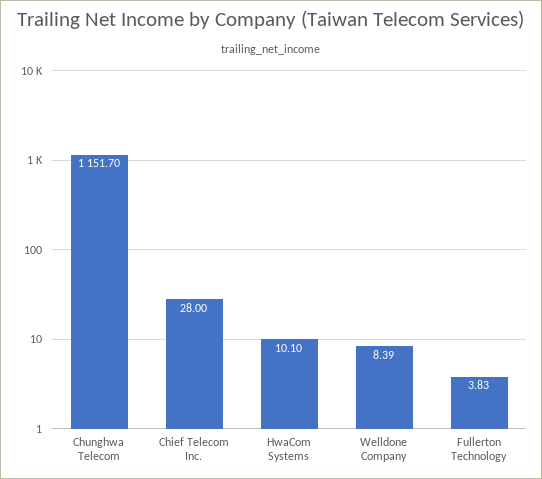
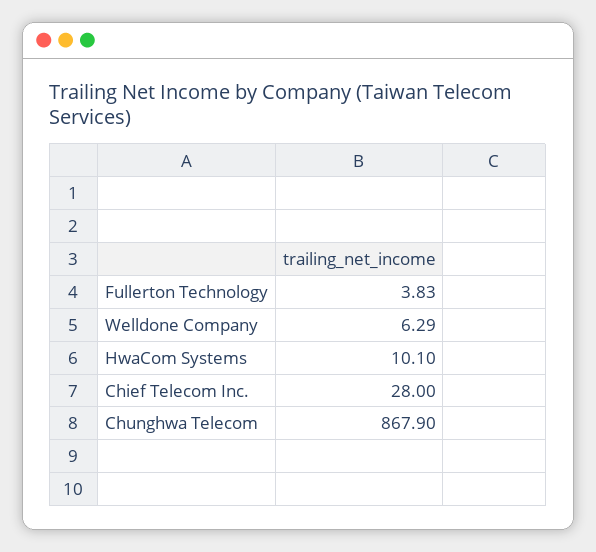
Chunghwa Telecom: 1151.7 -> 867.9
Welldone Company: 8.39 -> 6.29

